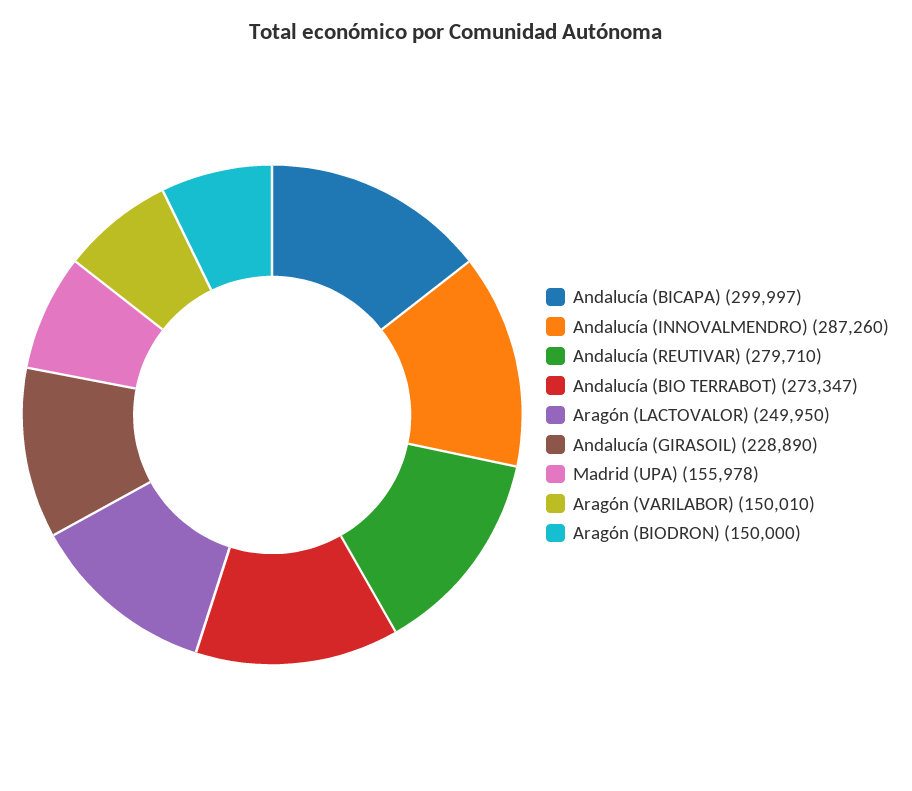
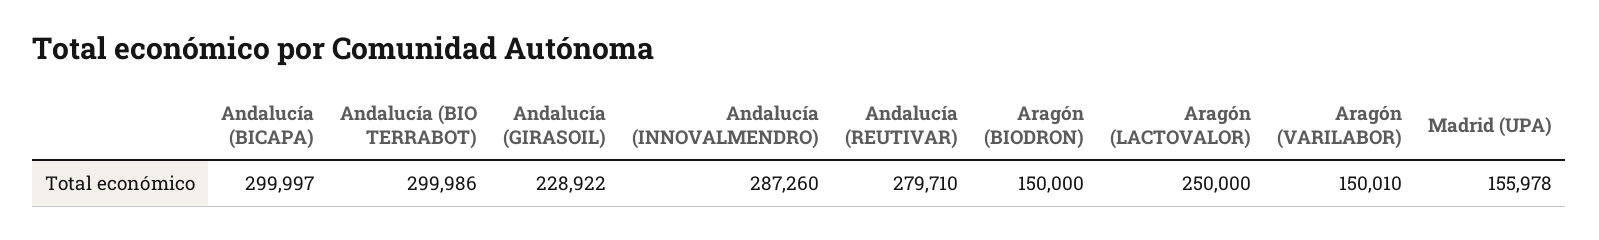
Andalucía (BIO TERRABOT): 273347 -> 299986
Aragón (LACTOVALOR): 249950 -> 250000
Andalucía (GIRASOIL): 228890 -> 228922

